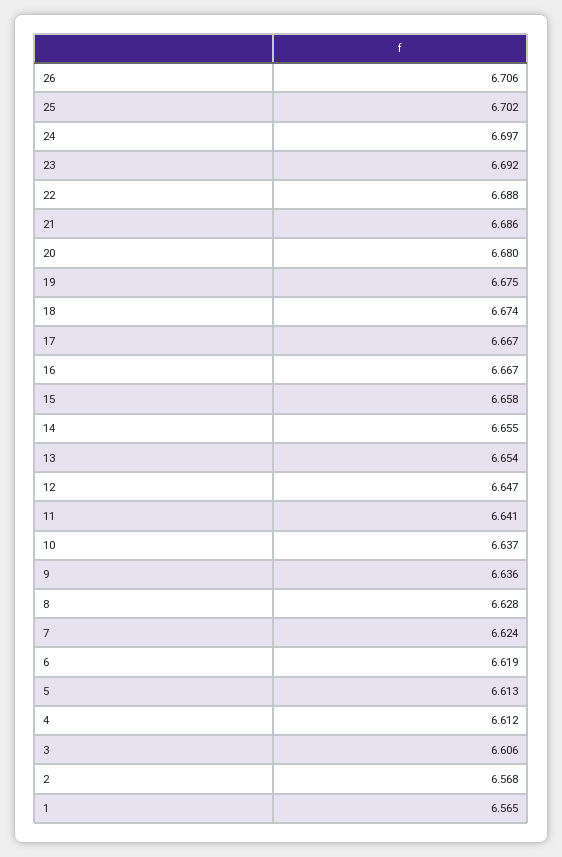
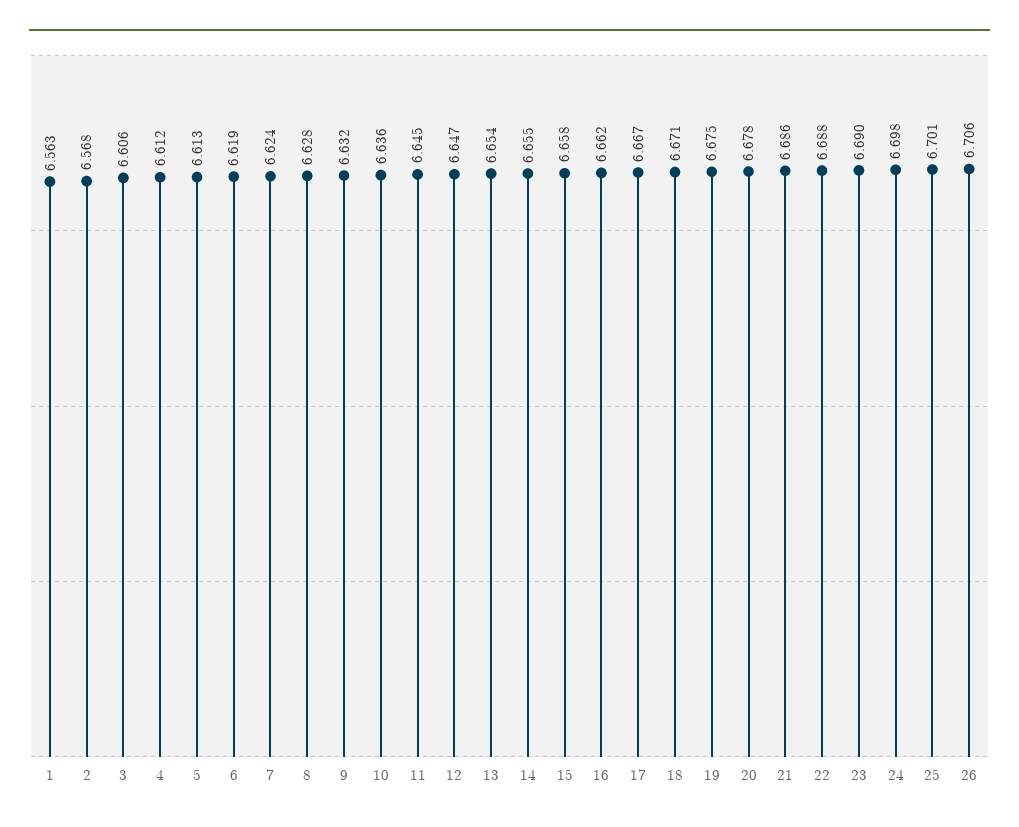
25: 6.702 -> 6.701
24: 6.697 -> 6.698
23: 6.692 -> 6.69
20: 6.68 -> 6.678
18: 6.674 -> 6.671
16: 6.667 -> 6.662
11: 6.641 -> 6.645
10: 6.637 -> 6.636
9: 6.636 -> 6.632
1: 6.565 -> 6.563

